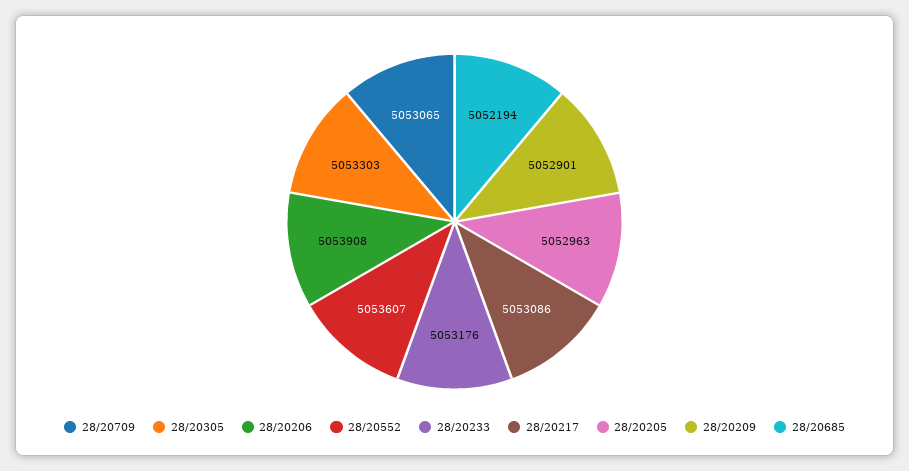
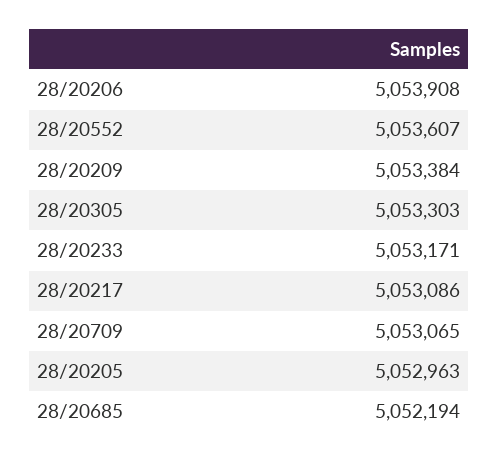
28/20233: 5053176 -> 5053171
28/20209: 5052901 -> 5053384

